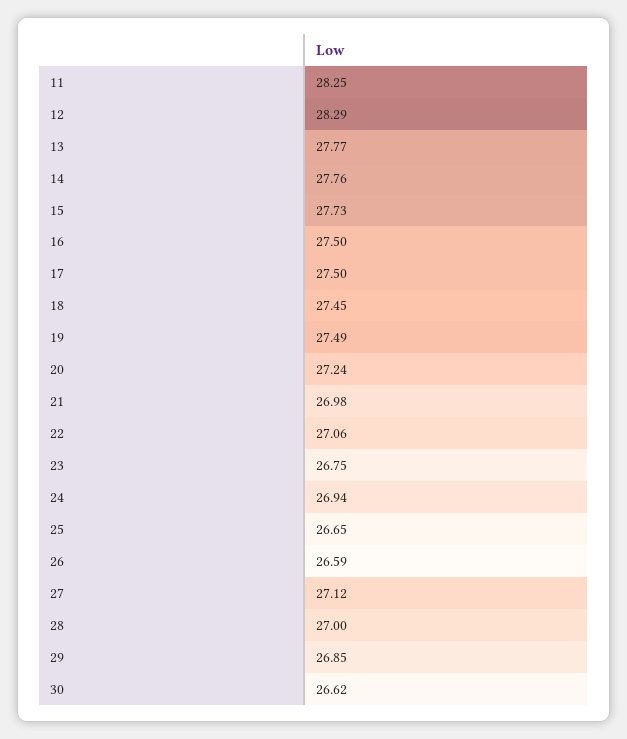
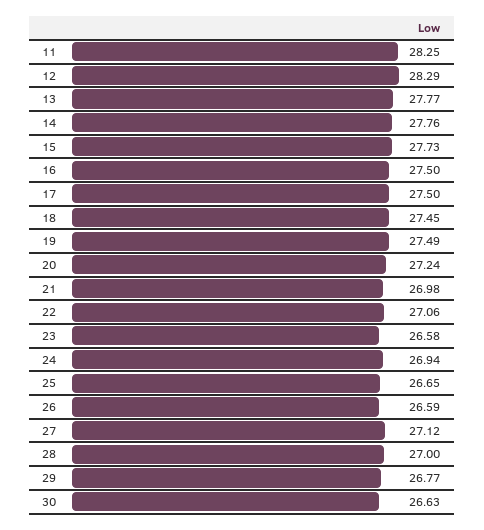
23: 26.75 -> 26.58
29: 26.85 -> 26.77
30: 26.62 -> 26.63

